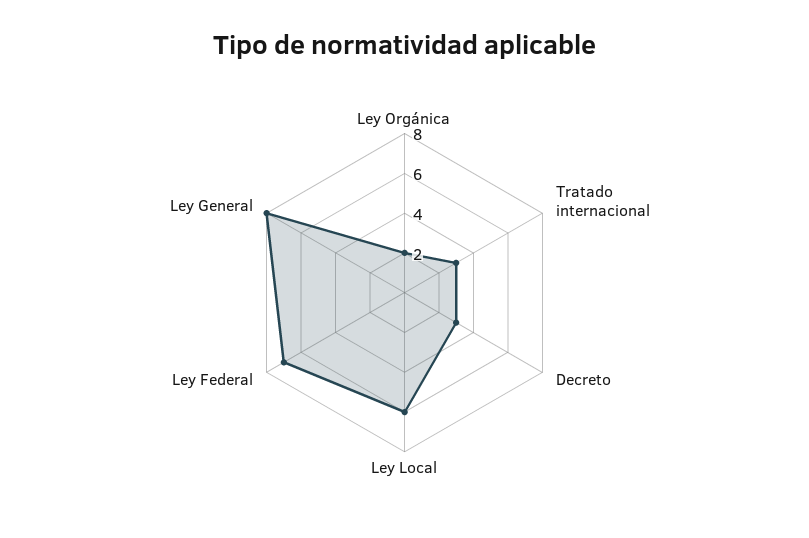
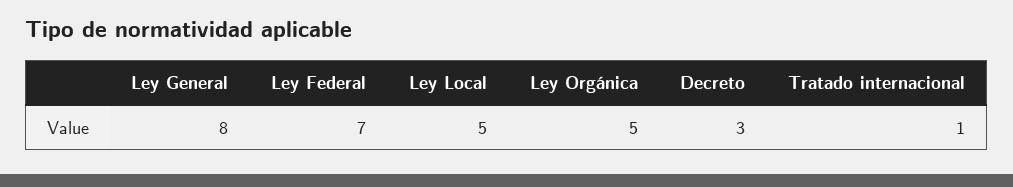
Ley Orgánica: 2 -> 5
Tratado internacional: 3 -> 1
Ley Local: 6 -> 5

